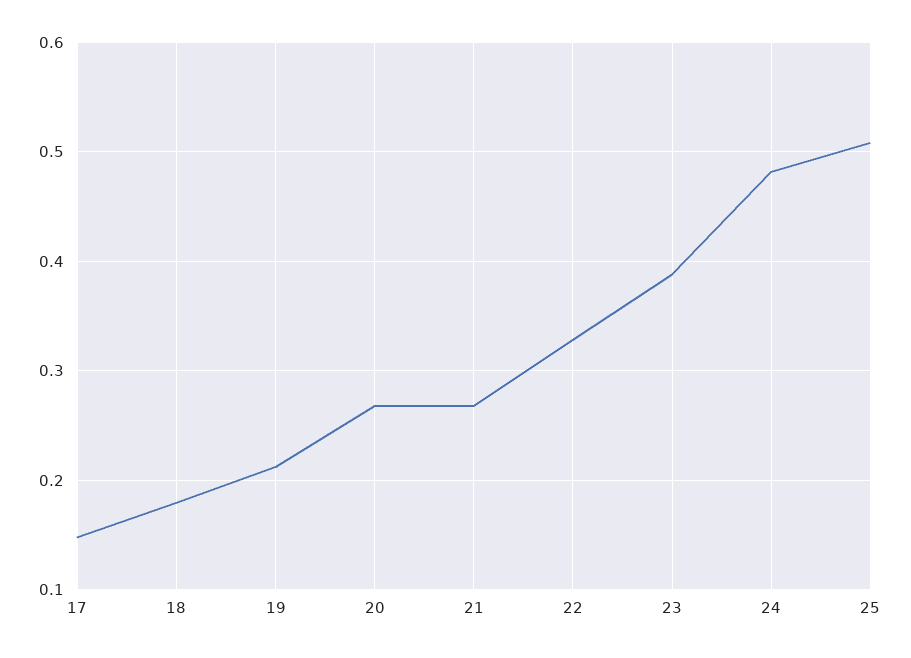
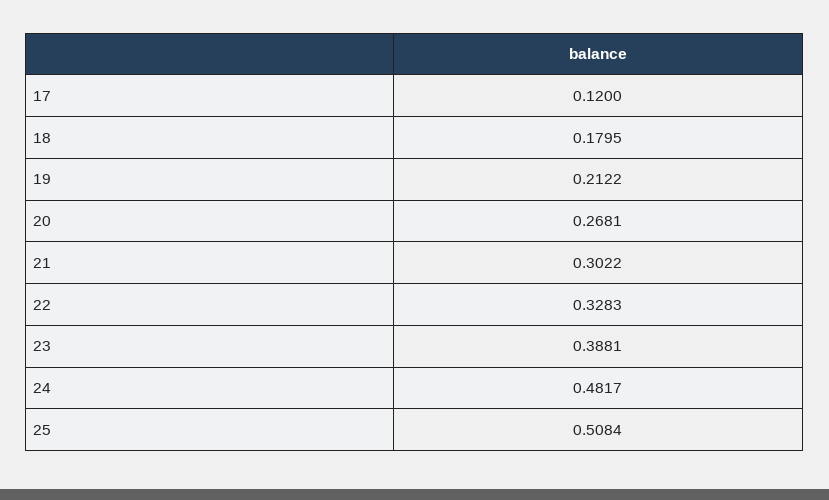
17: 0.15 -> 0.12
21: 0.27 -> 0.3022

